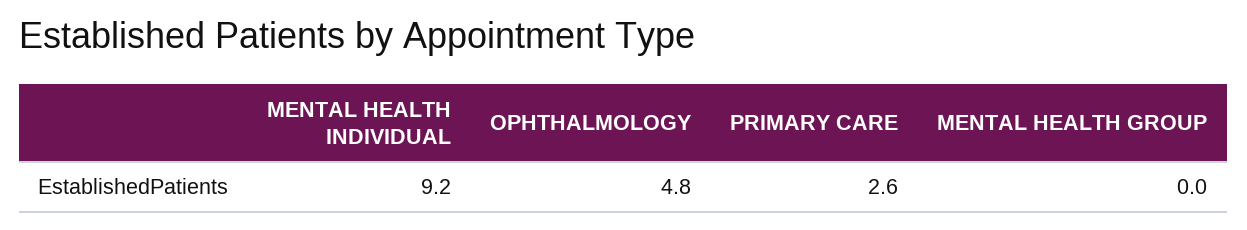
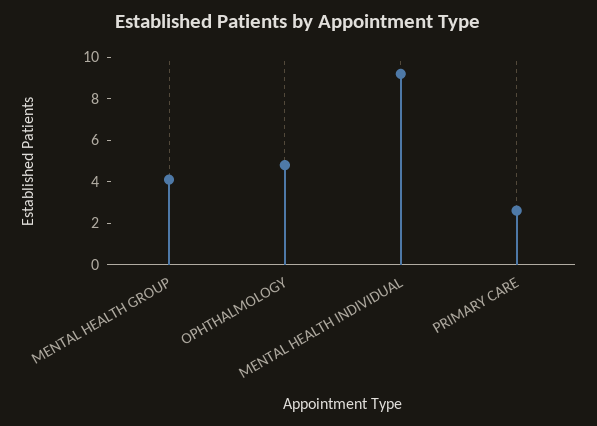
MENTAL HEALTH GROUP: 0 -> 4

